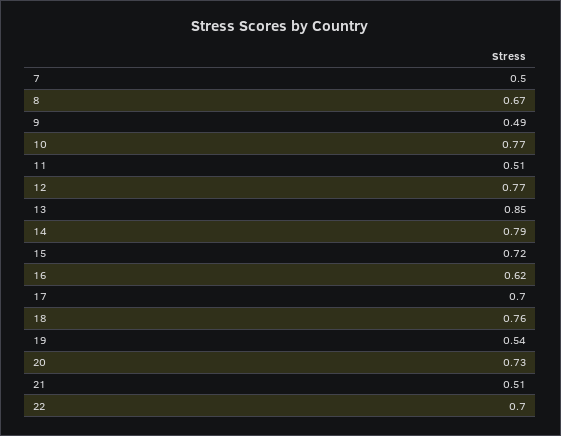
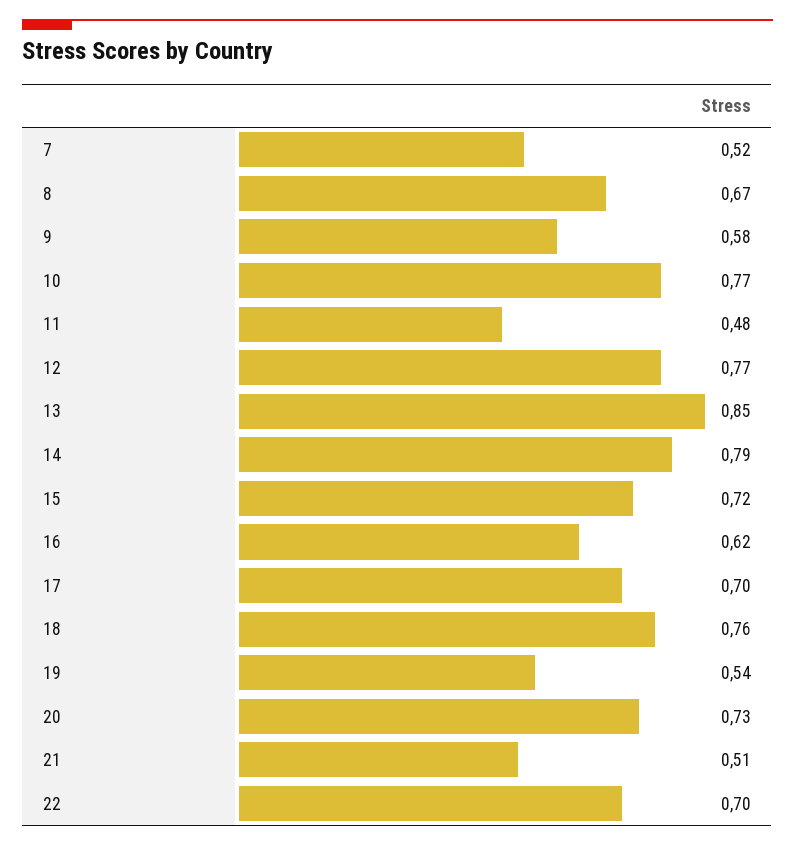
7: 0.5 -> 0.52
9: 0.49 -> 0.58
11: 0.51 -> 0.48

